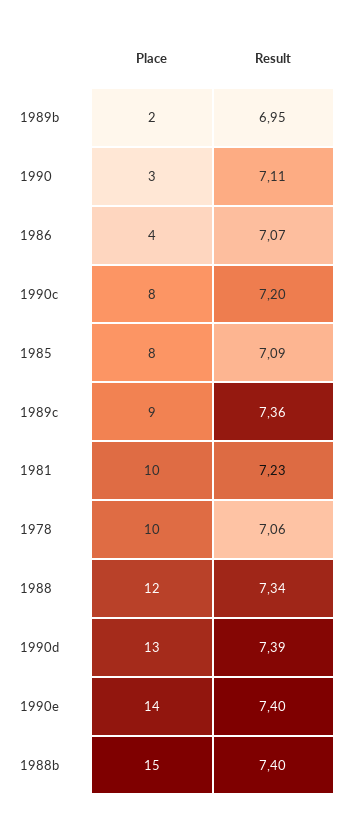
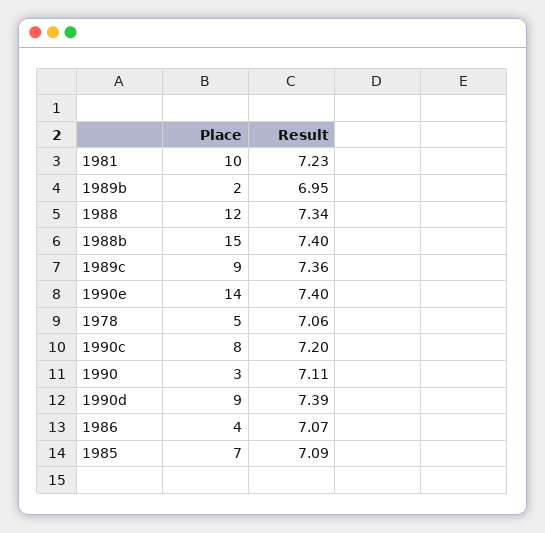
Place, 1985: 8 -> 7
Place, 1978: 10 -> 5
Place, 1990d: 13 -> 9

